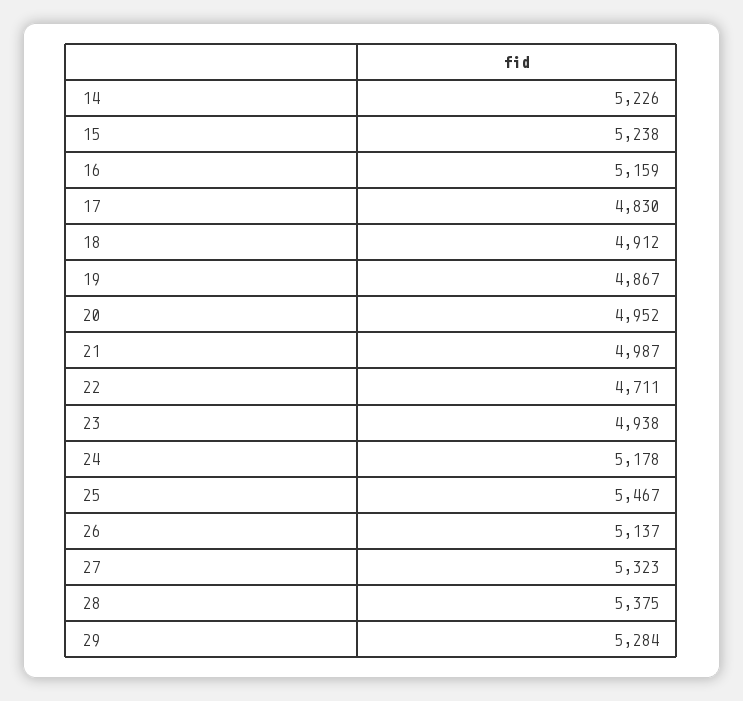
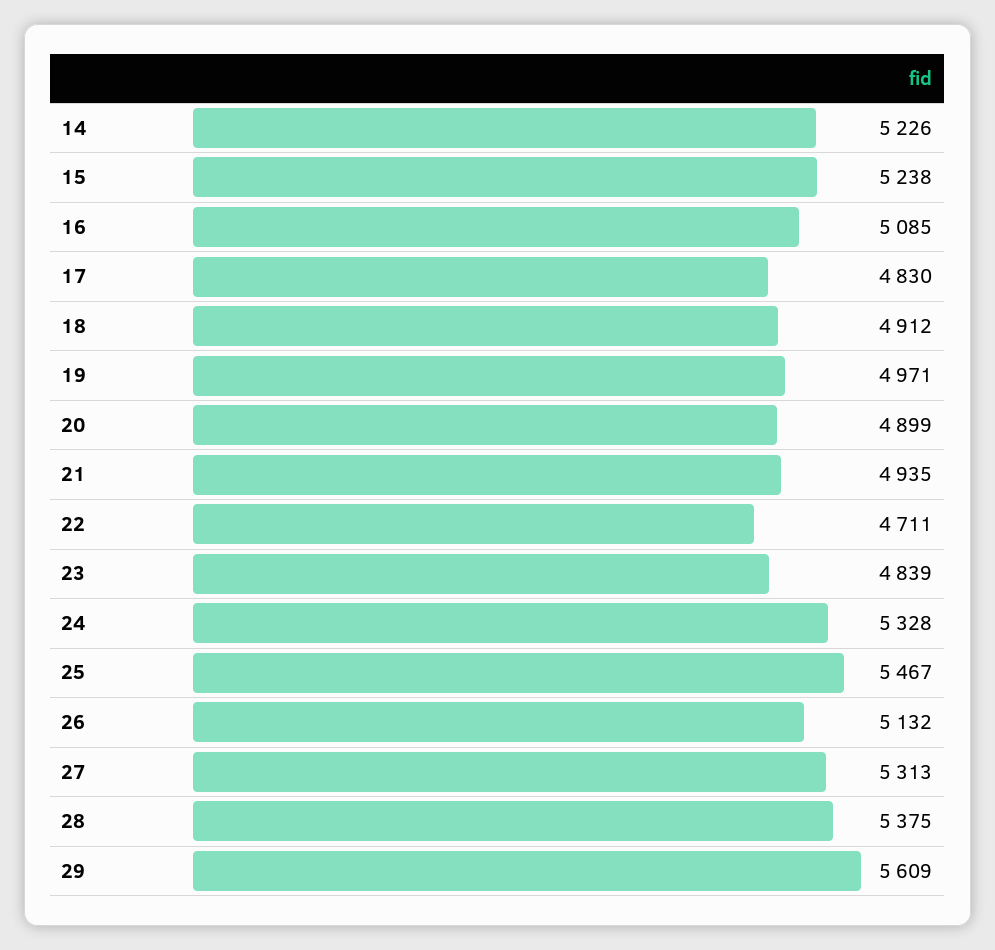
16: 5159 -> 5085
19: 4867 -> 4971
20: 4952 -> 4899
21: 4987 -> 4935
23: 4938 -> 4839
24: 5178 -> 5328
26: 5137 -> 5132
27: 5323 -> 5313
29: 5284 -> 5609

